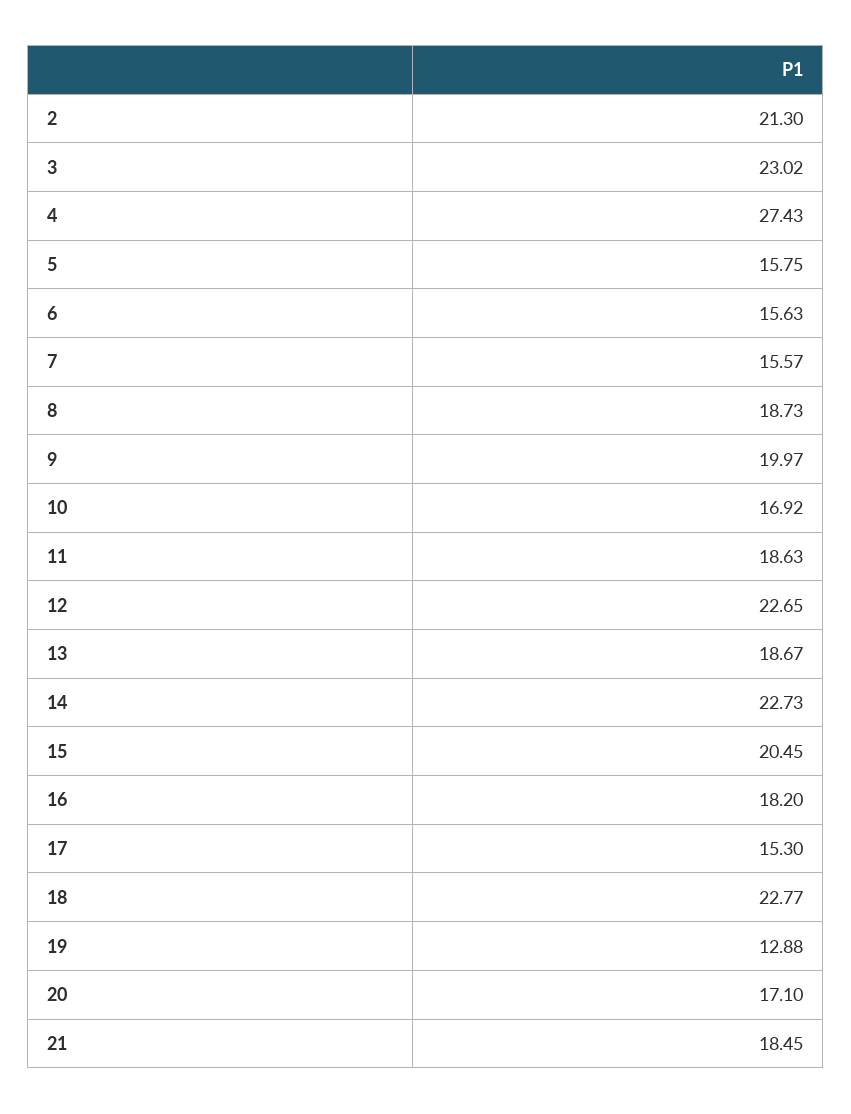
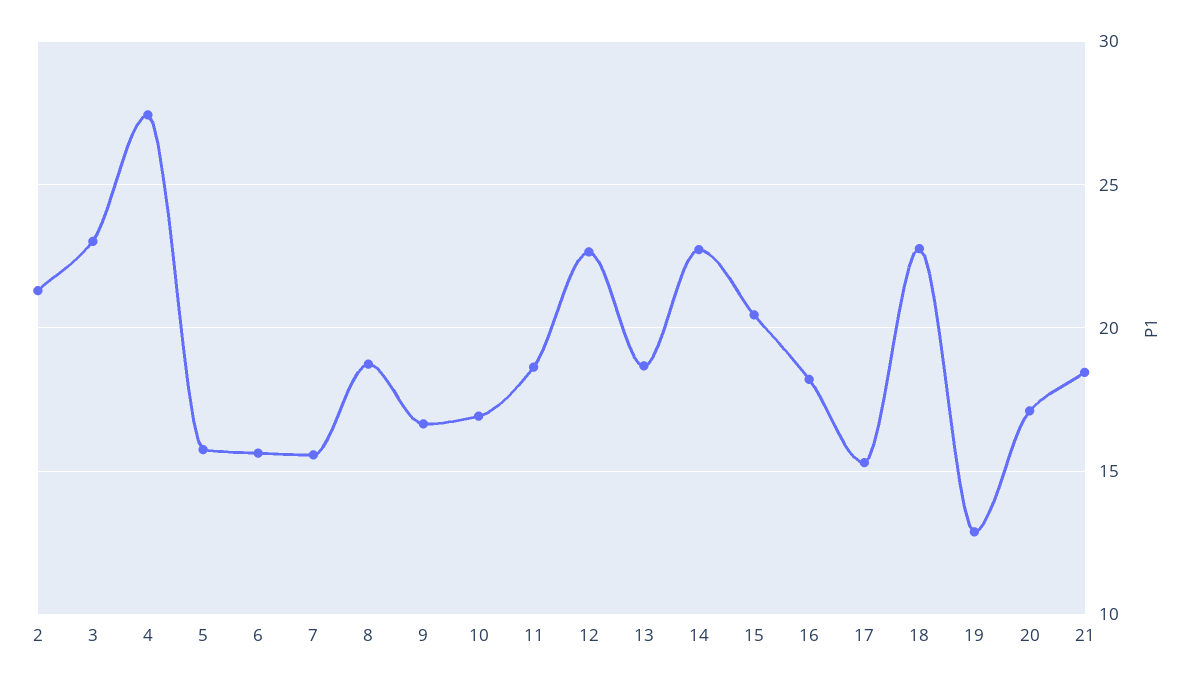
9: 19.97 -> 16.5

